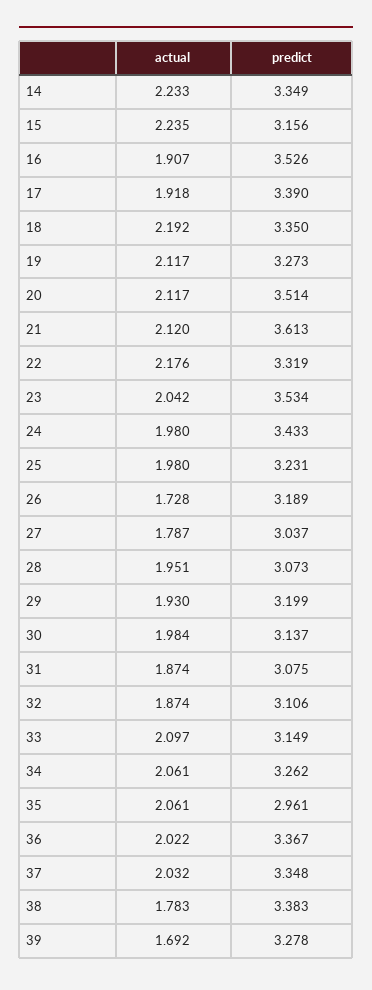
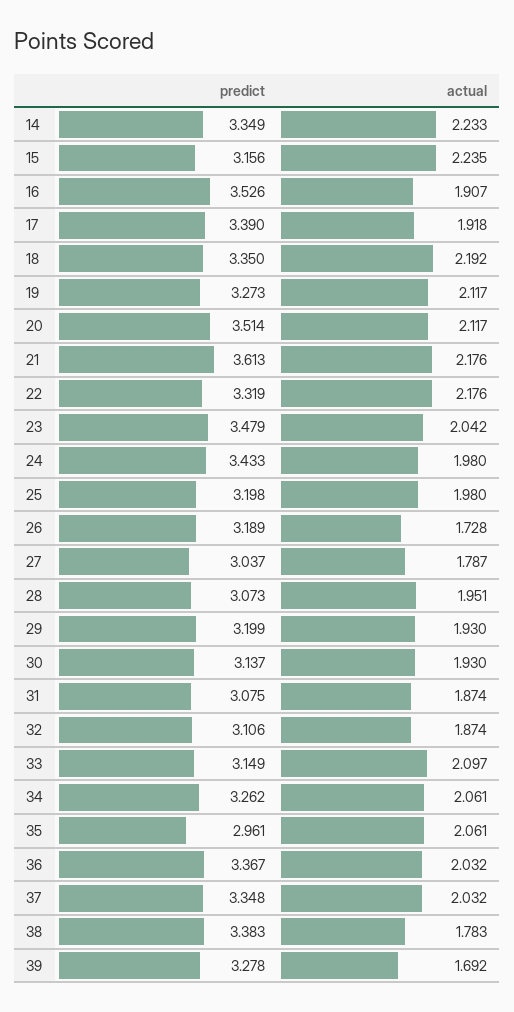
actual, 21: 2.12 -> 2.176
predict, 23: 3.534 -> 3.479
predict, 25: 3.231 -> 3.198
actual, 30: 1.984 -> 1.93
actual, 36: 2.022 -> 2.032

